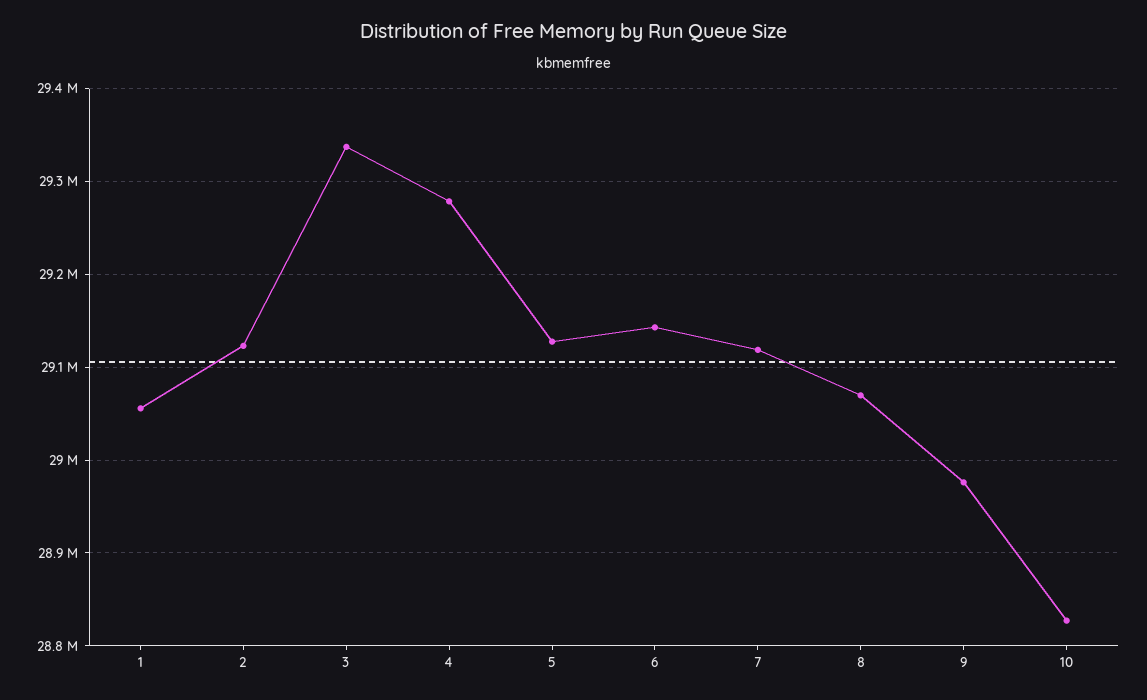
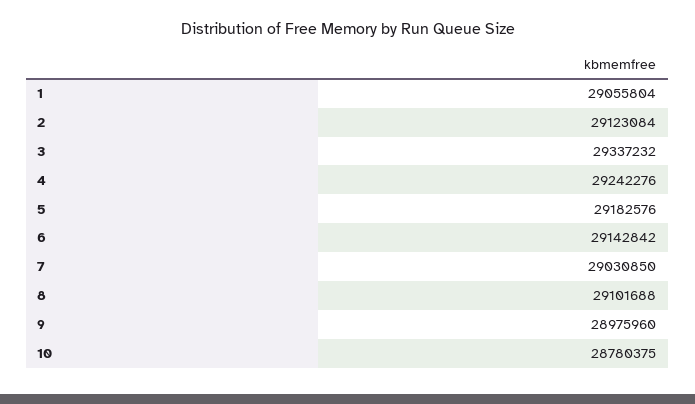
4: 29280000 -> 29242276
5: 29130000 -> 29182576
7: 29120000 -> 29030850
8: 29070000 -> 29101688
10: 28830000 -> 28780375

